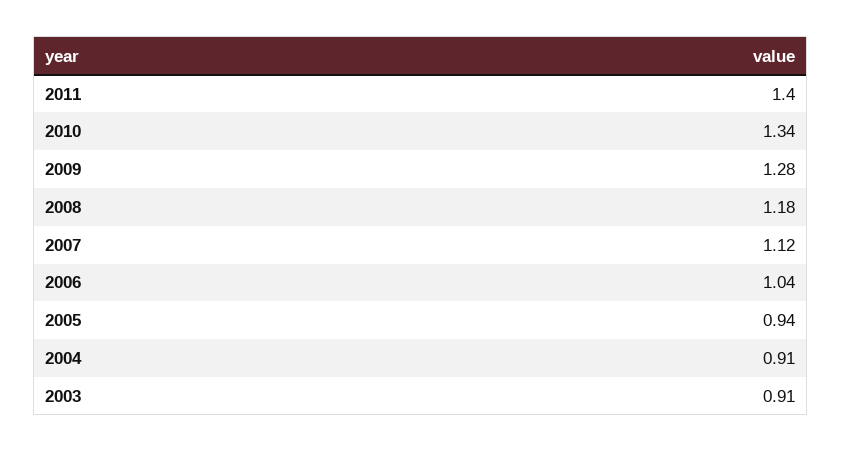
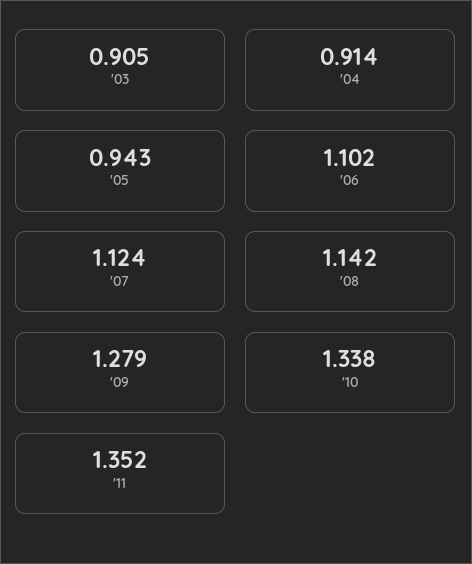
2011: 1.4 -> 1.352
2008: 1.18 -> 1.142
2006: 1.04 -> 1.102

